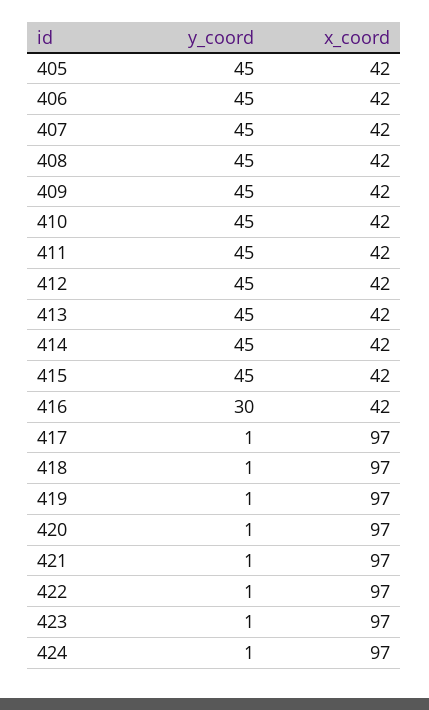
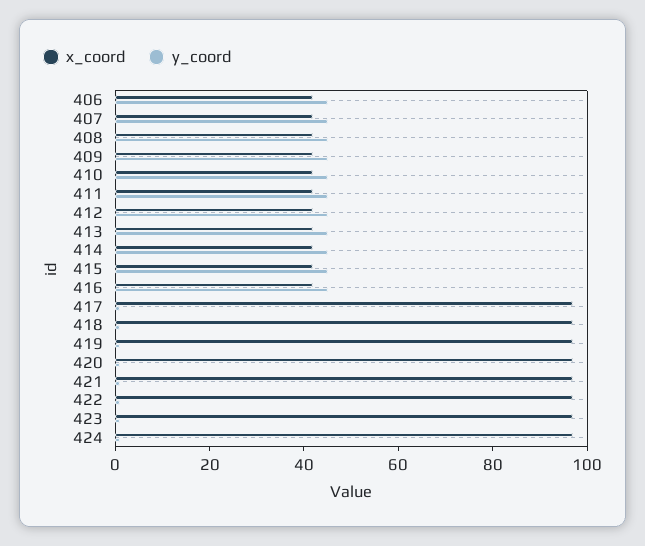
y_coord, 405: 45 -> none
x_coord, 405: 42 -> none
y_coord, 416: 30 -> 45

